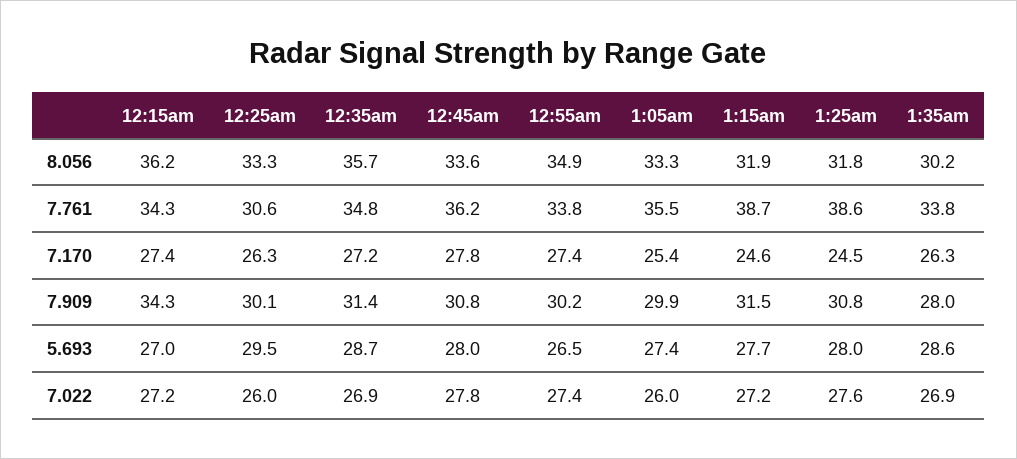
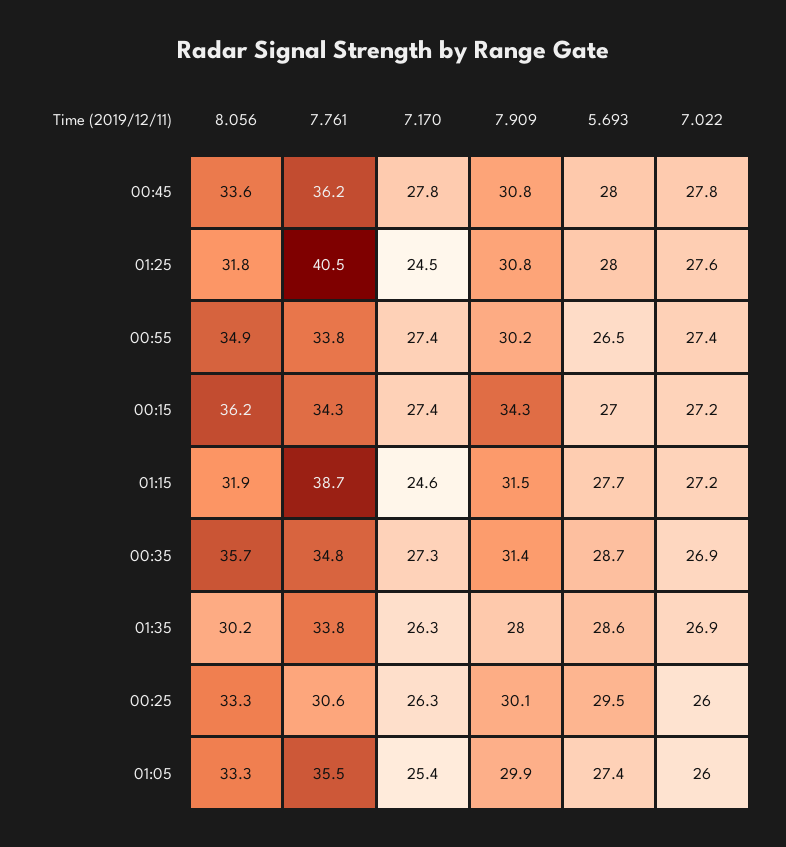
1:25am, 7.761: 38.6 -> 40.5
12:35am, 7.170: 27.2 -> 27.3

